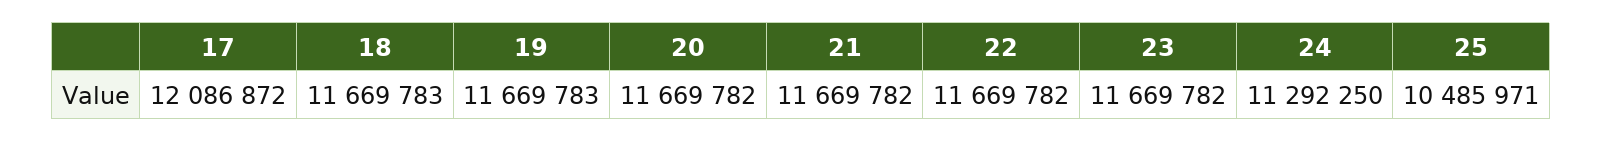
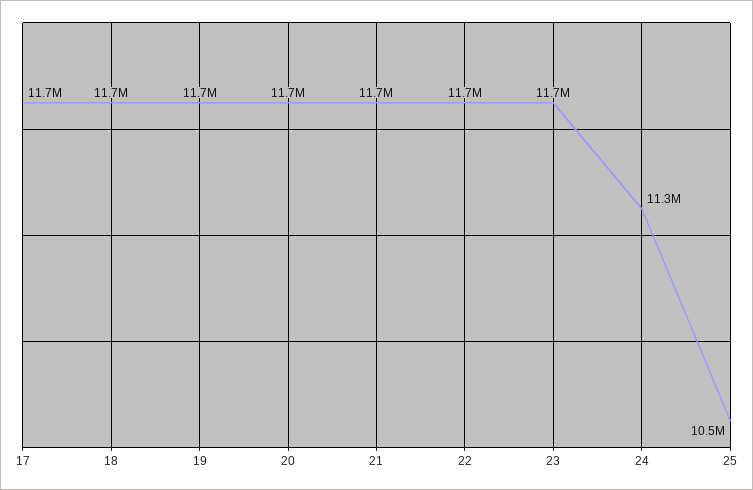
17: 12086872 -> 11700000

